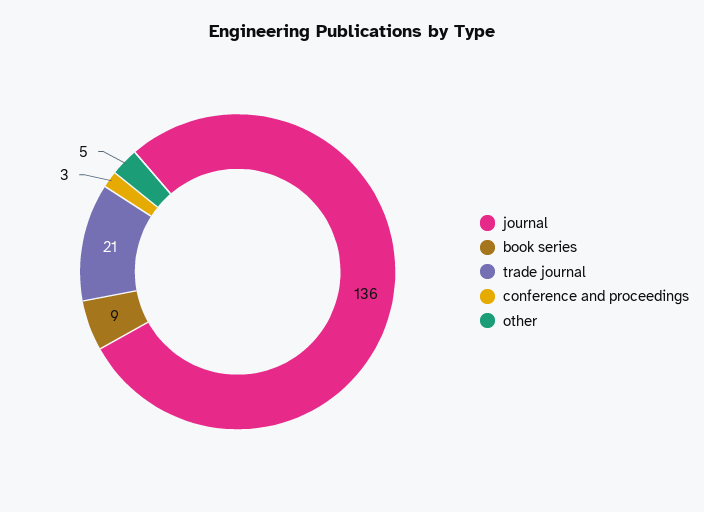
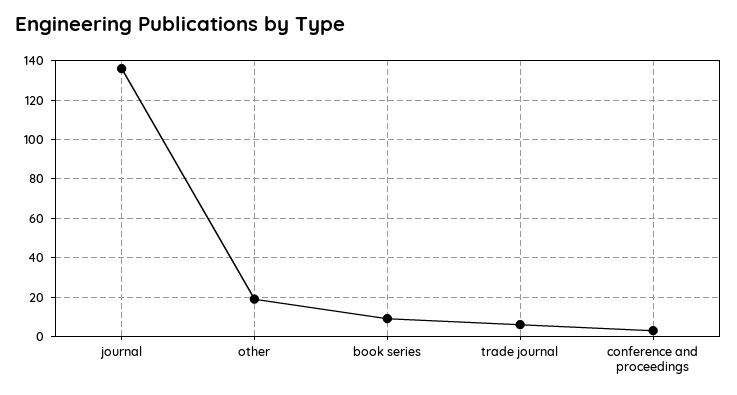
trade journal: 21 -> 5
other: 5 -> 20

